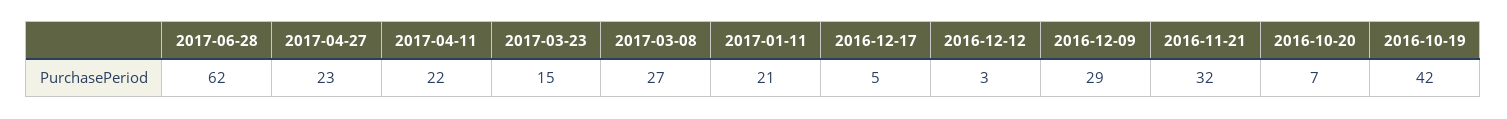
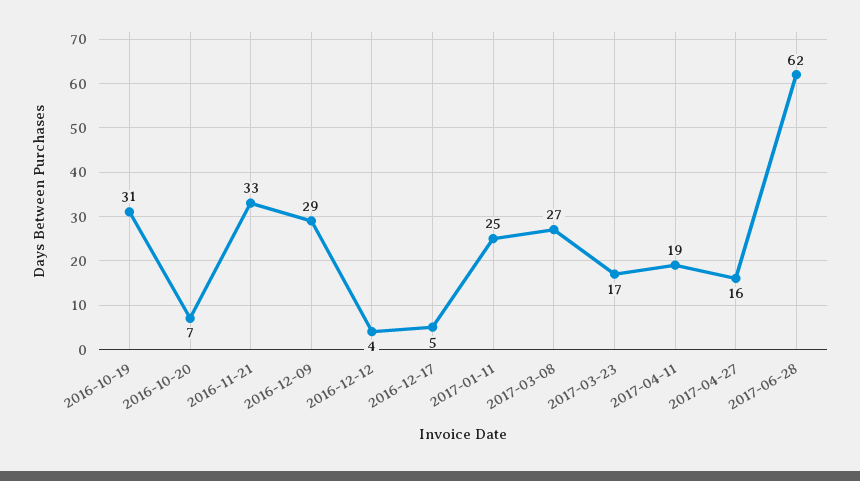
2017-04-27: 23 -> 16
2017-04-11: 22 -> 19
2017-03-23: 15 -> 17
2017-01-11: 21 -> 25
2016-12-12: 3 -> 4
2016-11-21: 32 -> 33
2016-10-19: 42 -> 31

